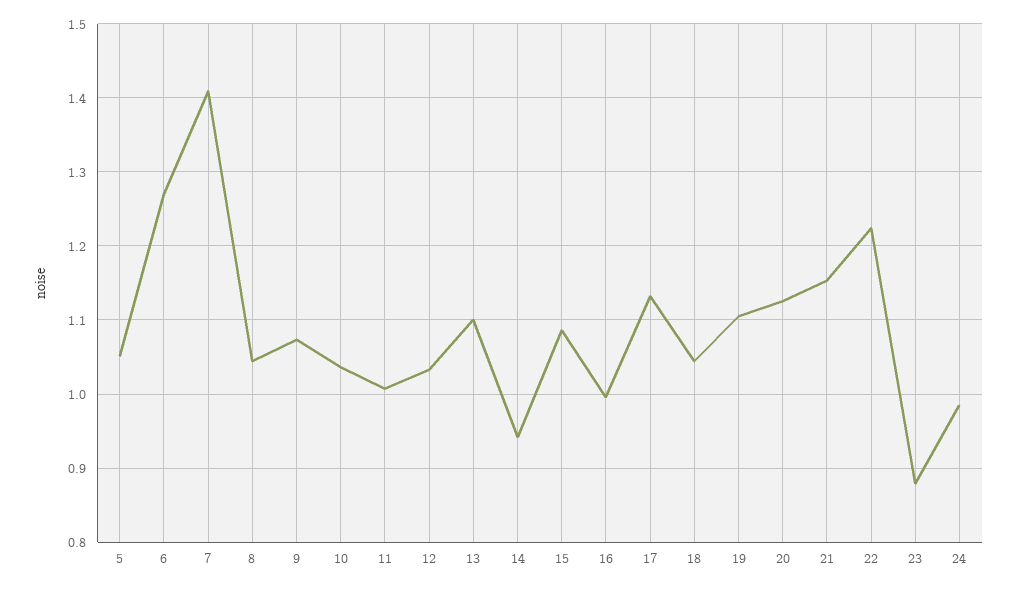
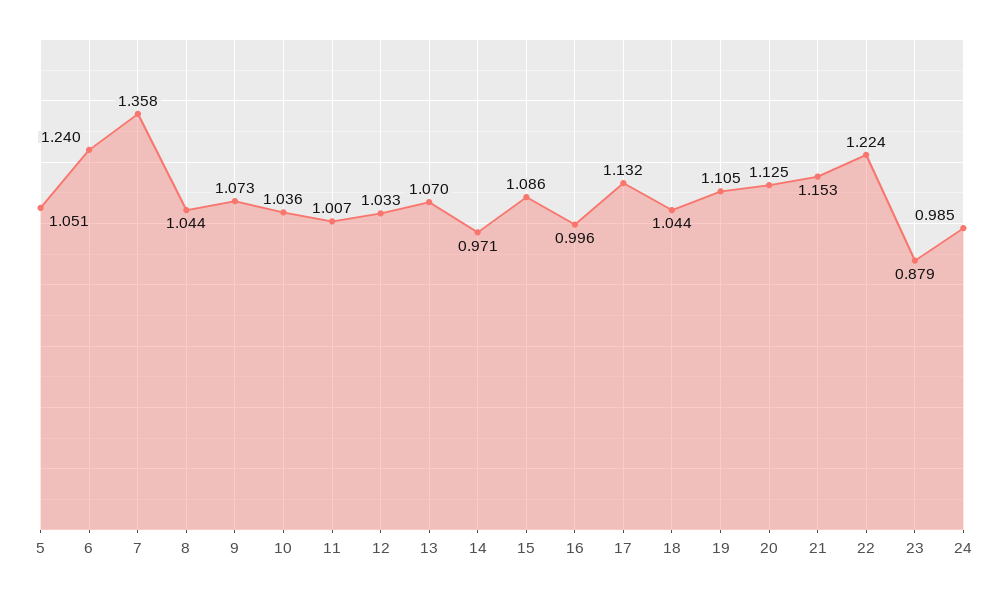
6: 1.27 -> 1.24
7: 1.41 -> 1.358
13: 1.1 -> 1.07
14: 0.94 -> 0.971

